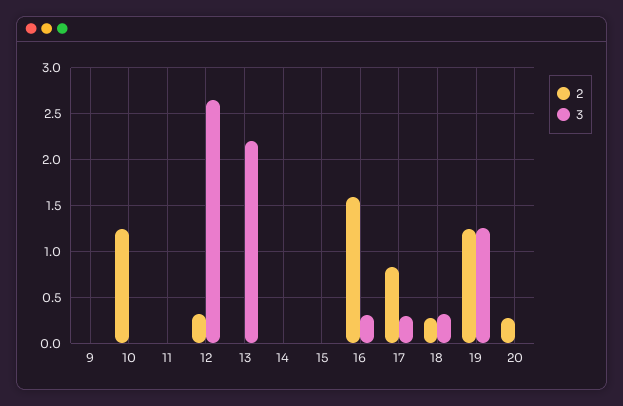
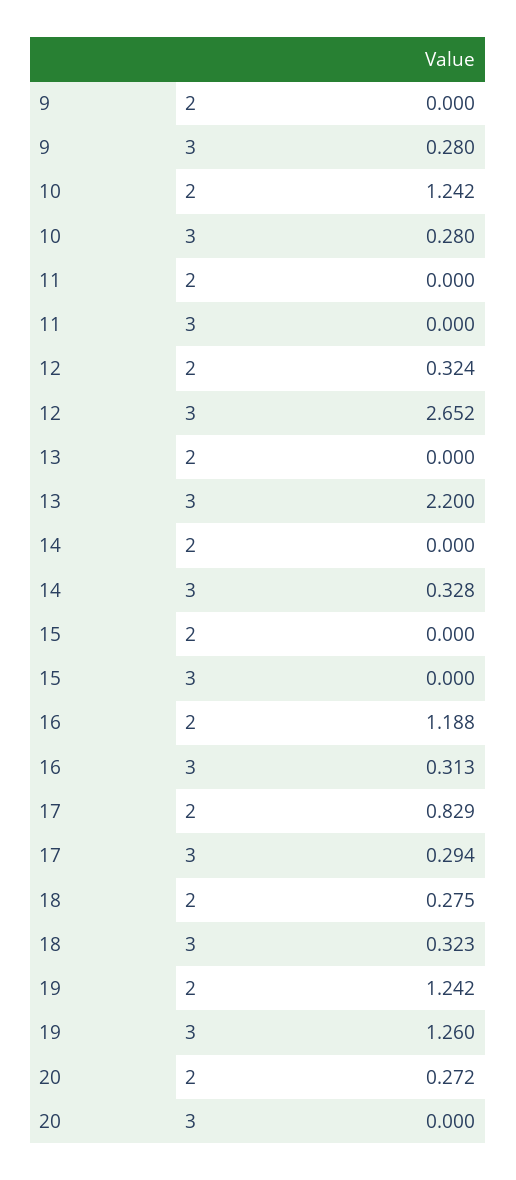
3, 9: 0 -> 0.28
3, 10: 0 -> 0.28
3, 14: 0 -> 0.328
2, 16: 1.6 -> 1.188

